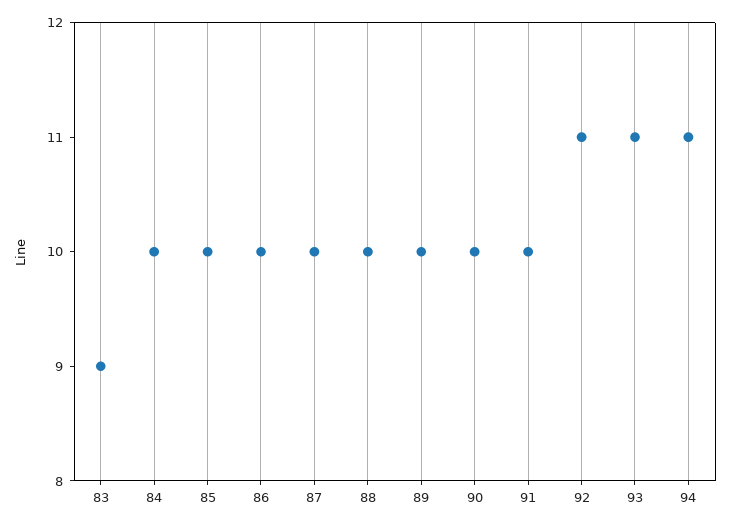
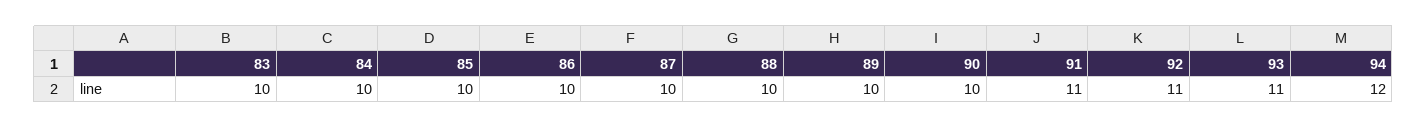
83: 9 -> 10
91: 10 -> 11
94: 11 -> 12

